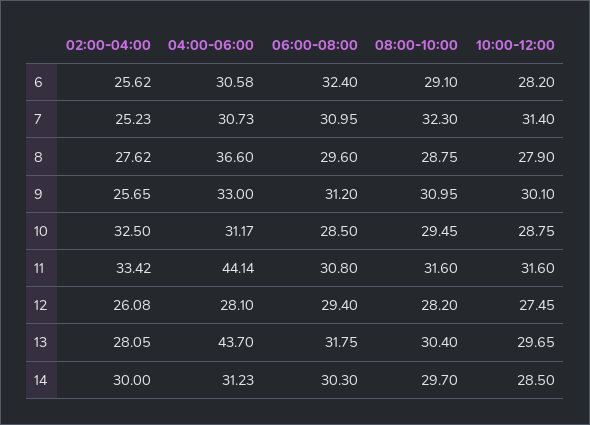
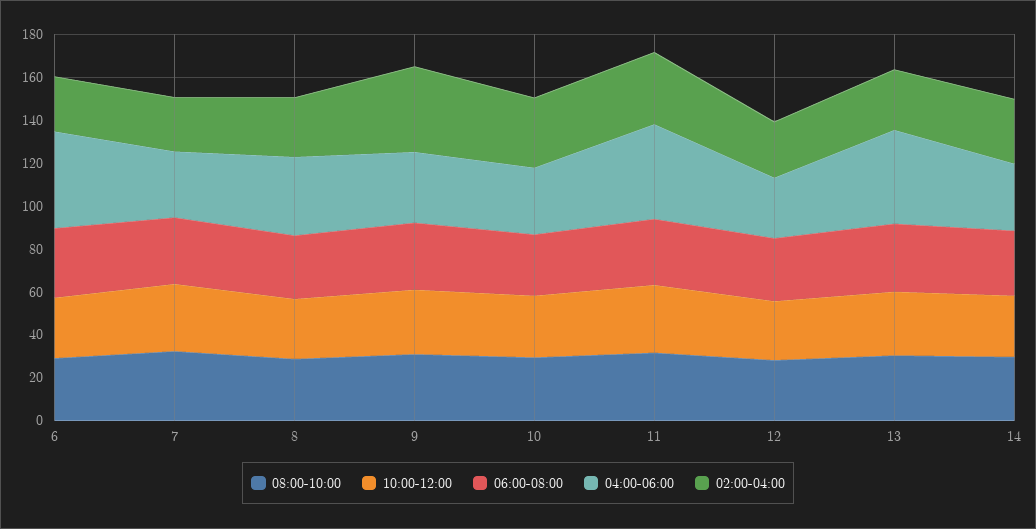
04:00-06:00, 6: 30.58 -> 45
02:00-04:00, 9: 25.65 -> 40

